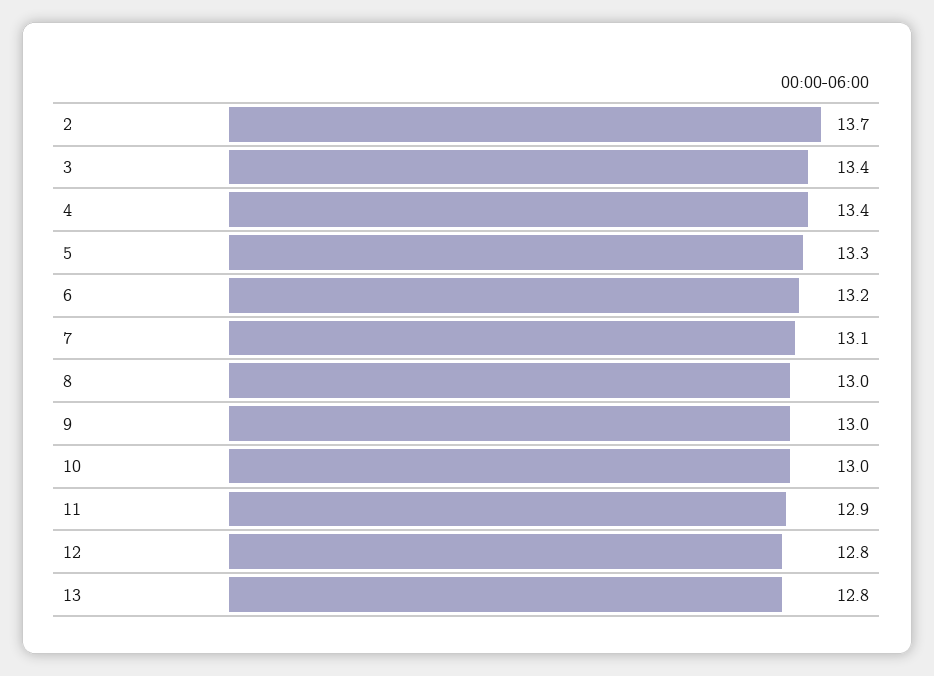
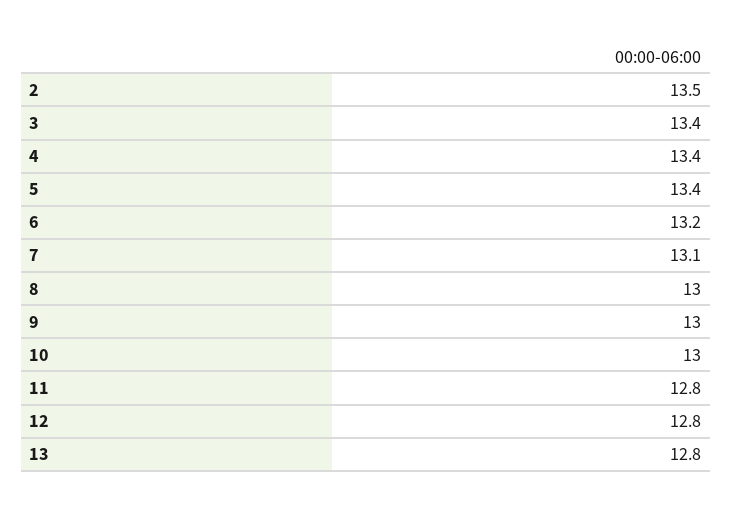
2: 13.7 -> 13.5
5: 13.3 -> 13.4
11: 12.9 -> 12.8

